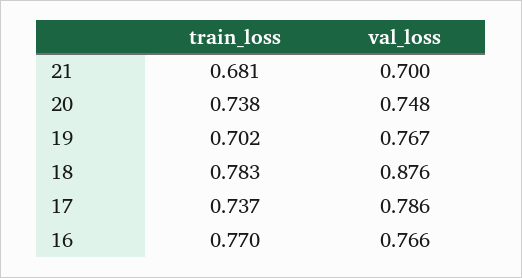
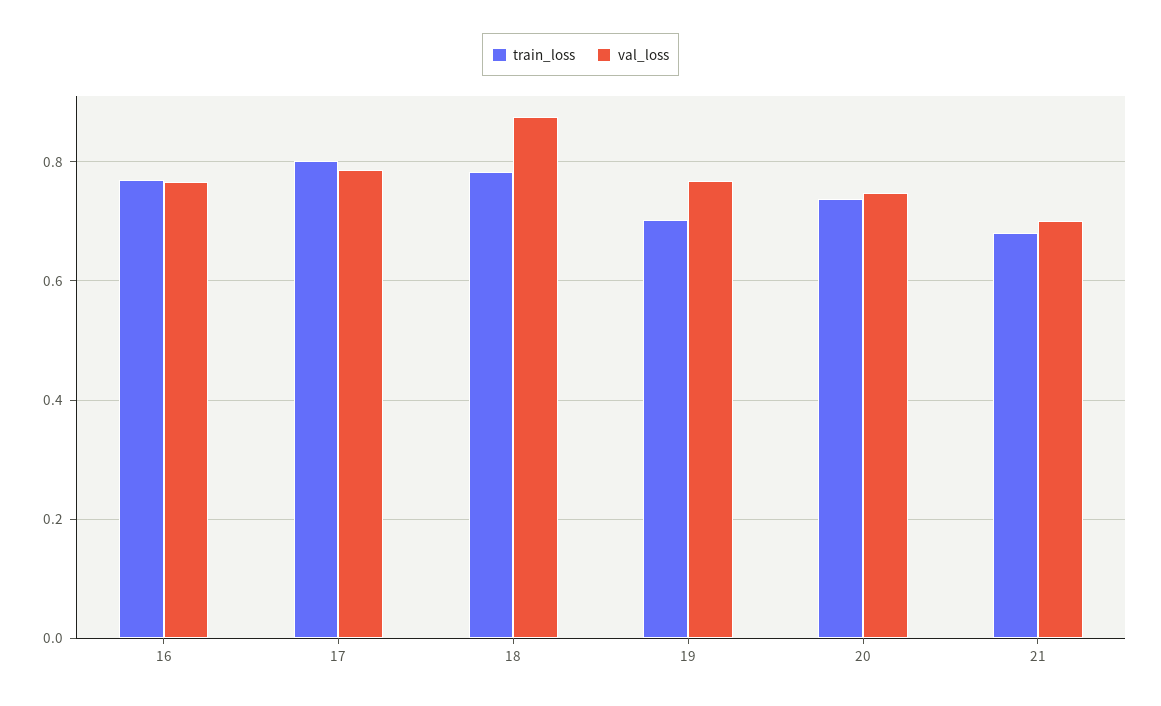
train_loss, 17: 0.737 -> 0.8

